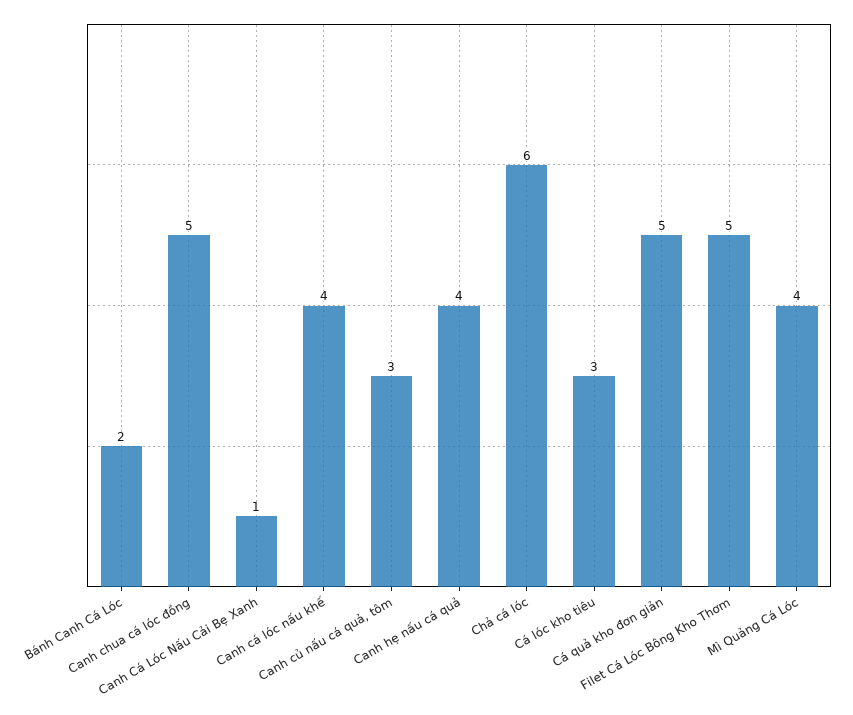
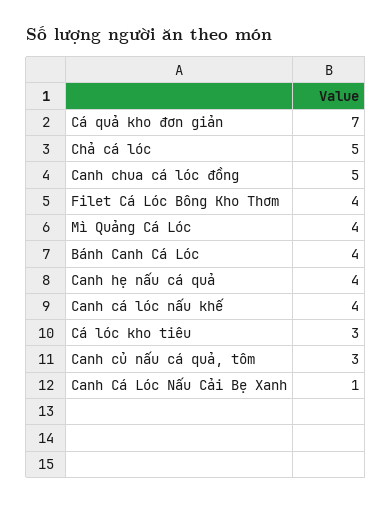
Bánh Canh Cá Lóc: 2 -> 4
Chả cá lóc: 6 -> 5
Cá quả kho đơn giản: 5 -> 7
Filet Cá Lóc Bông Kho Thơm: 5 -> 4

